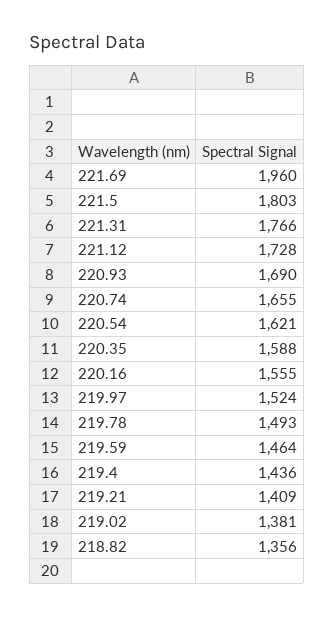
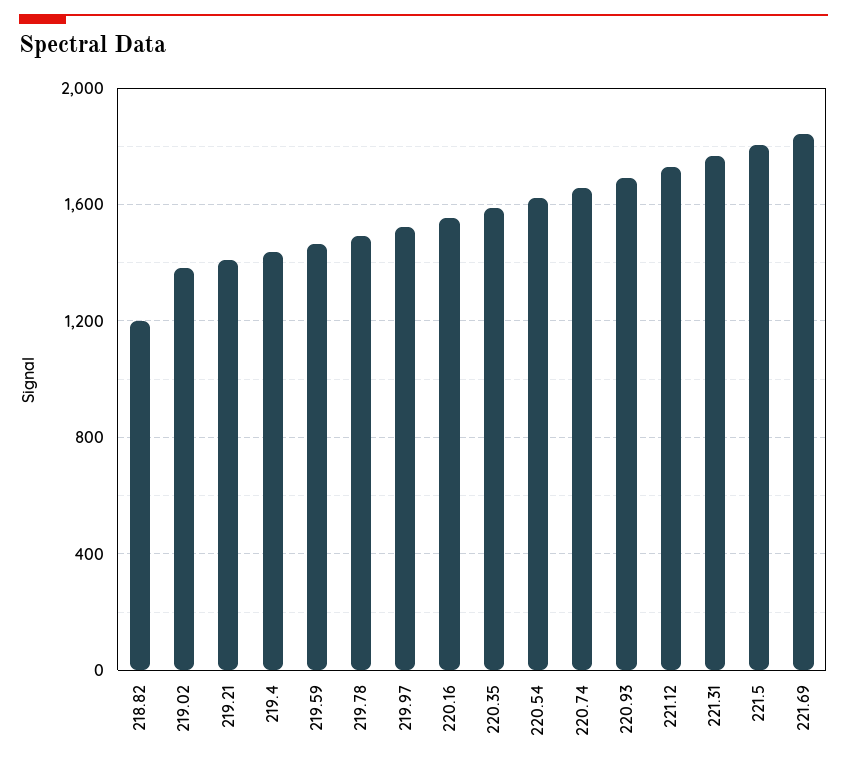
221.69: 1960 -> 1850
218.82: 1356 -> 1200

